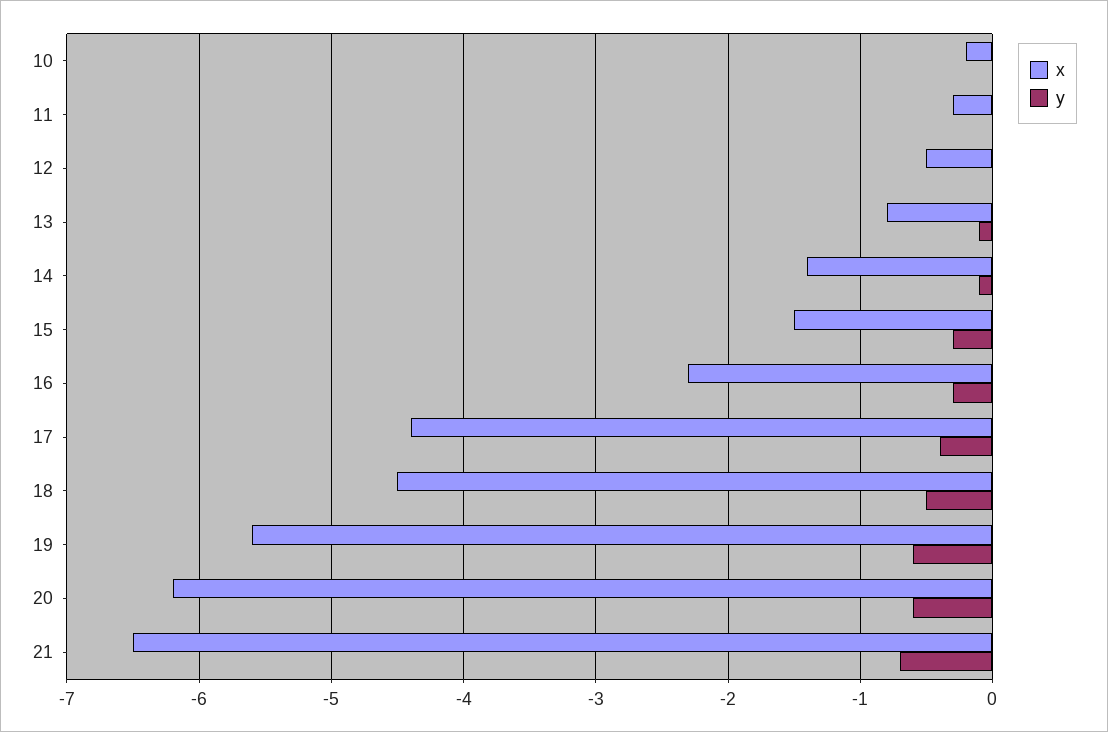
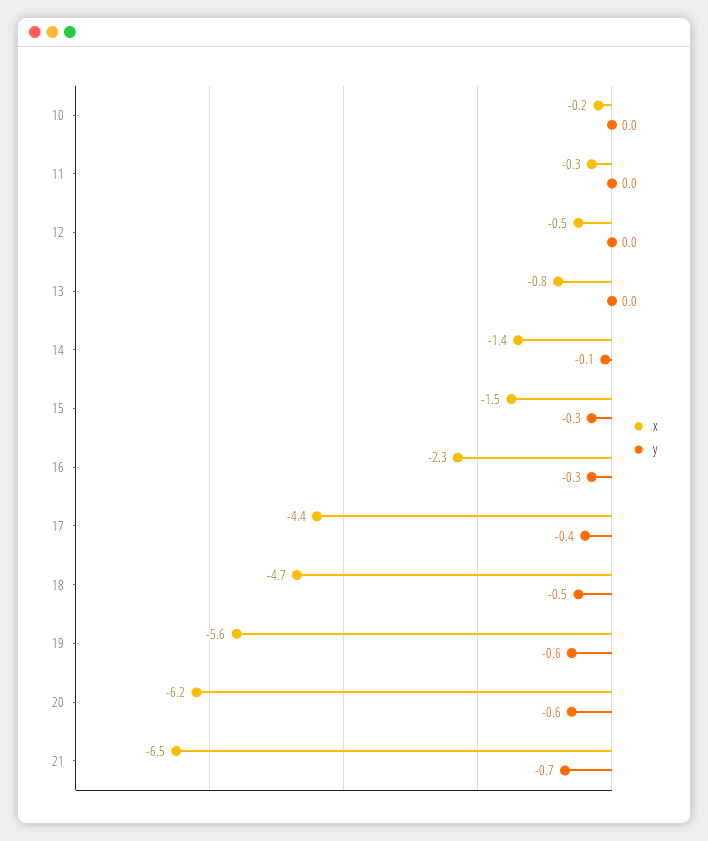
y, 13: -0.1 -> 0
x, 18: -4.5 -> -4.7

